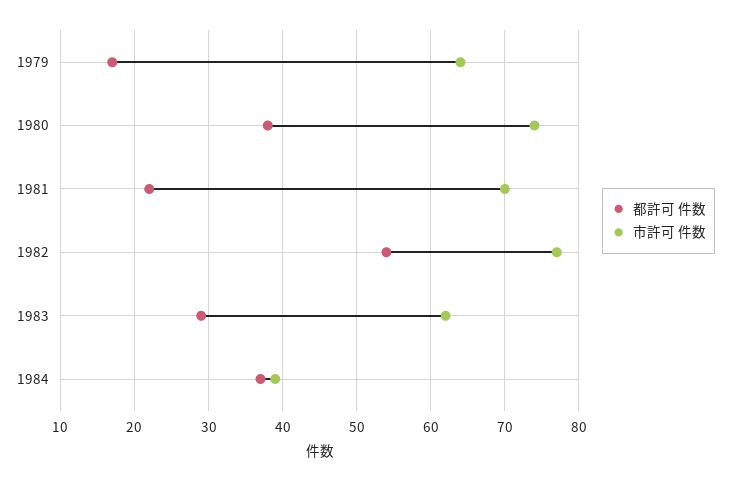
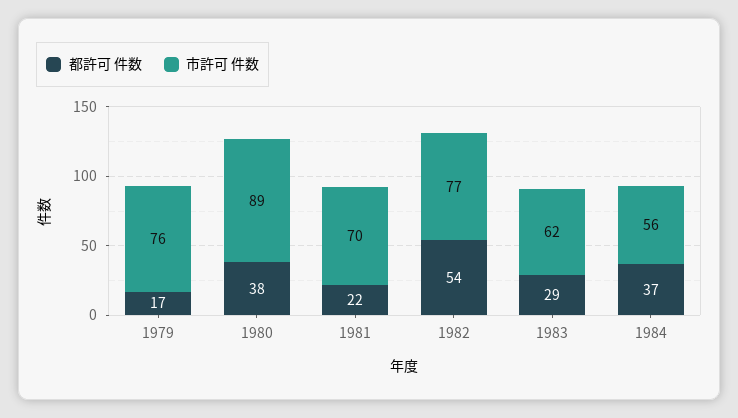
市許可 件数, 1979: 64 -> 76
市許可 件数, 1980: 74 -> 89
市許可 件数, 1984: 39 -> 56

